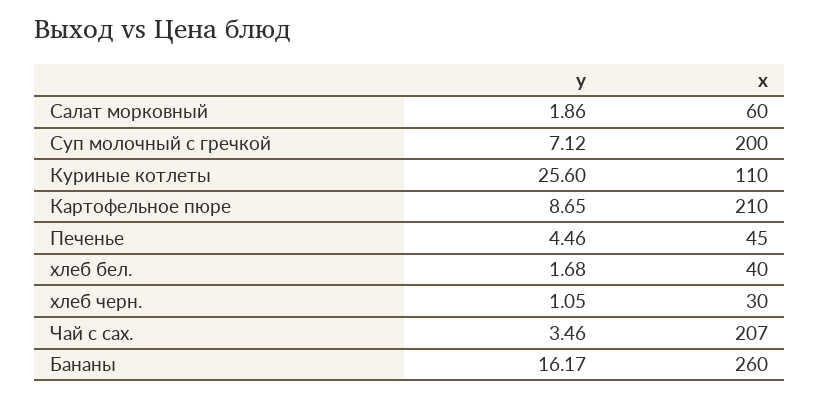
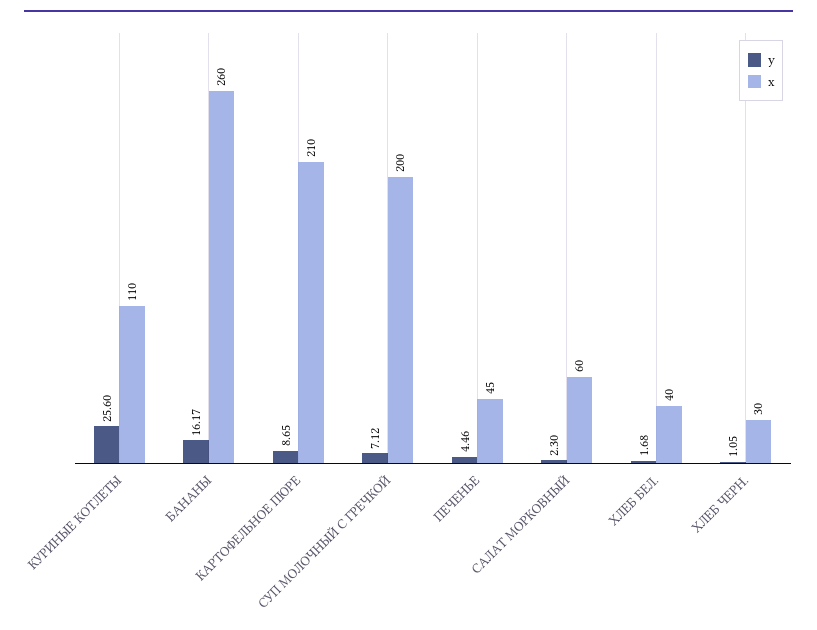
y, Салат морковный: 1.86 -> 2.3
y, Чай с сах.: 3.46 -> none
x, Чай с сах.: 207 -> none

